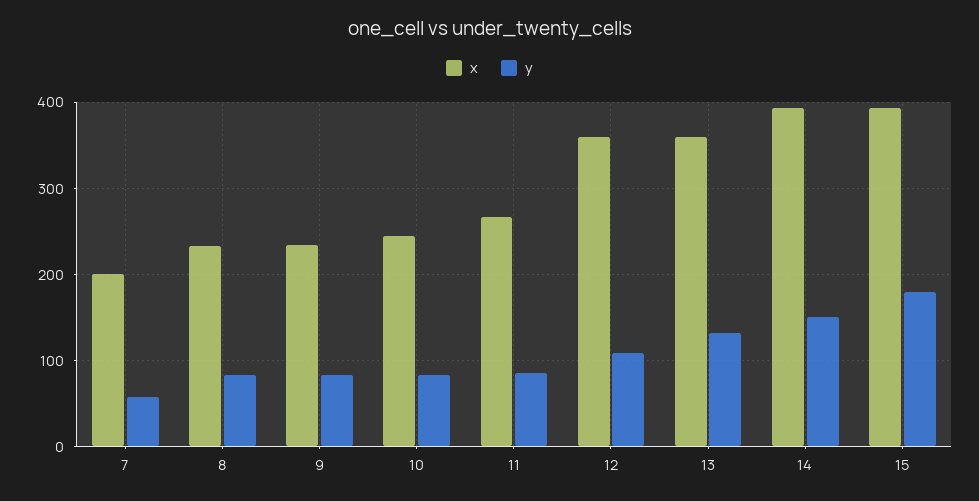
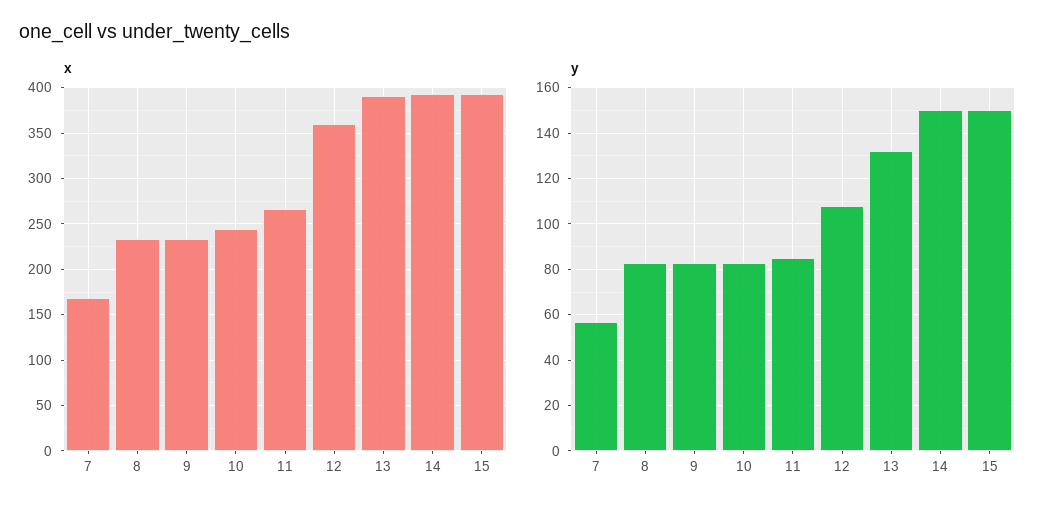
x, 7: 200 -> 170
x, 13: 360 -> 390
y, 15: 180 -> 150

